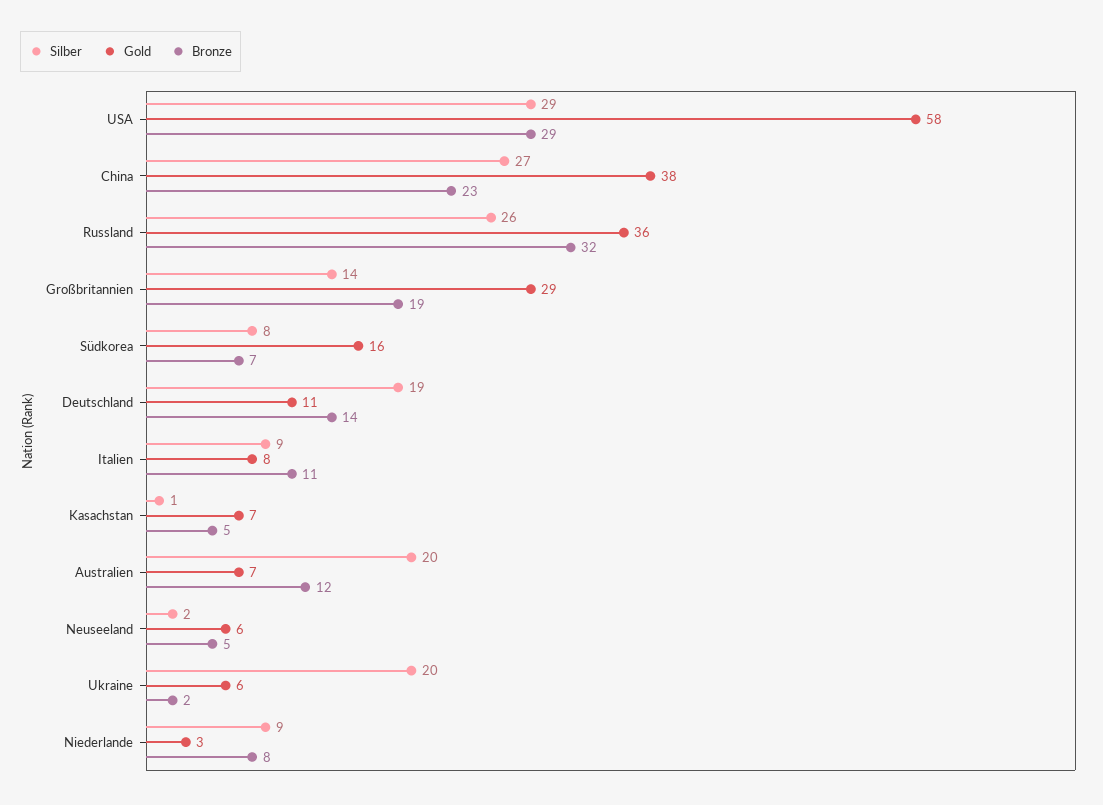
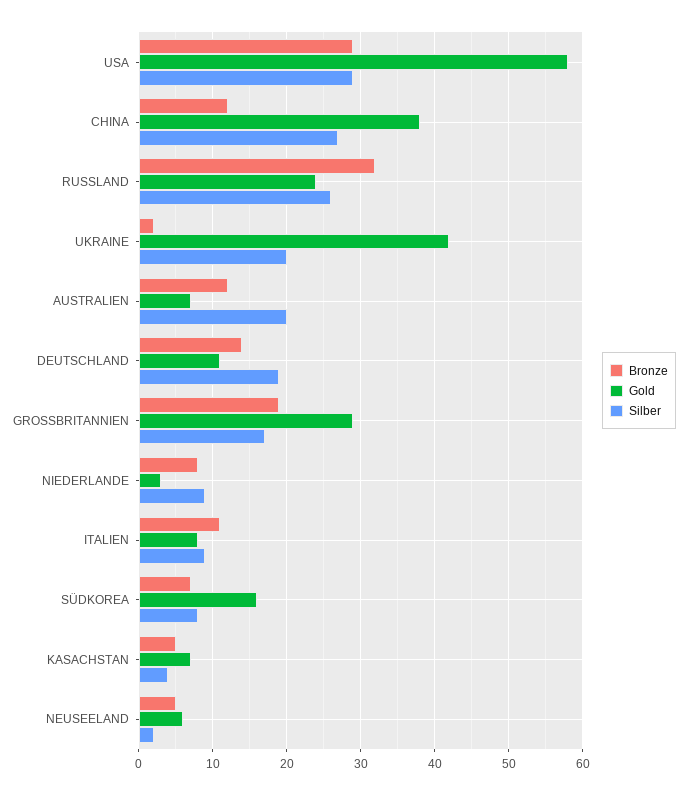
Bronze, China: 23 -> 12
Gold, Russland: 36 -> 24
Silber, Großbritannien: 14 -> 17
Silber, Kasachstan: 1 -> 4
Gold, Ukraine: 6 -> 42

